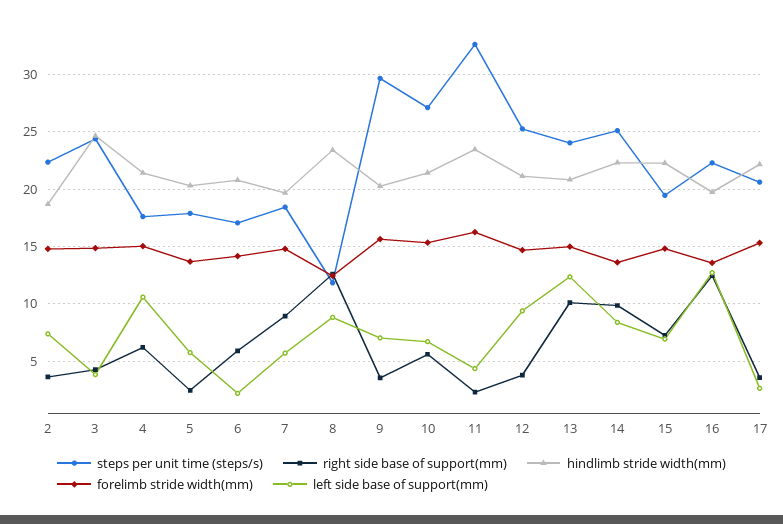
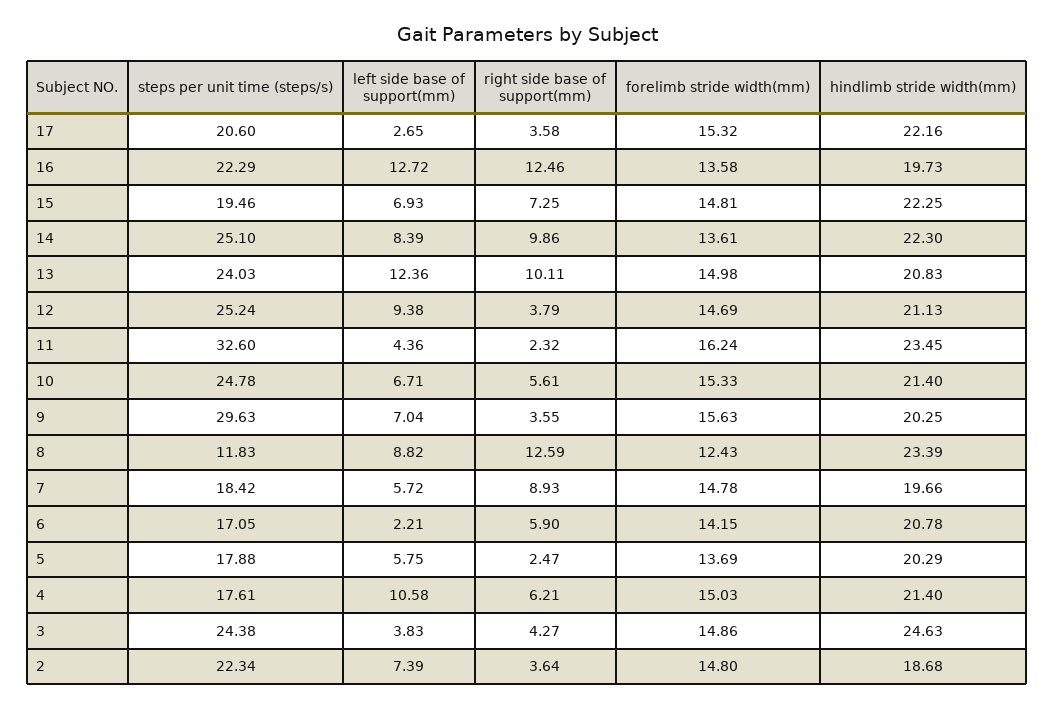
steps per unit time (steps/s), 10: 27 -> 24.78

